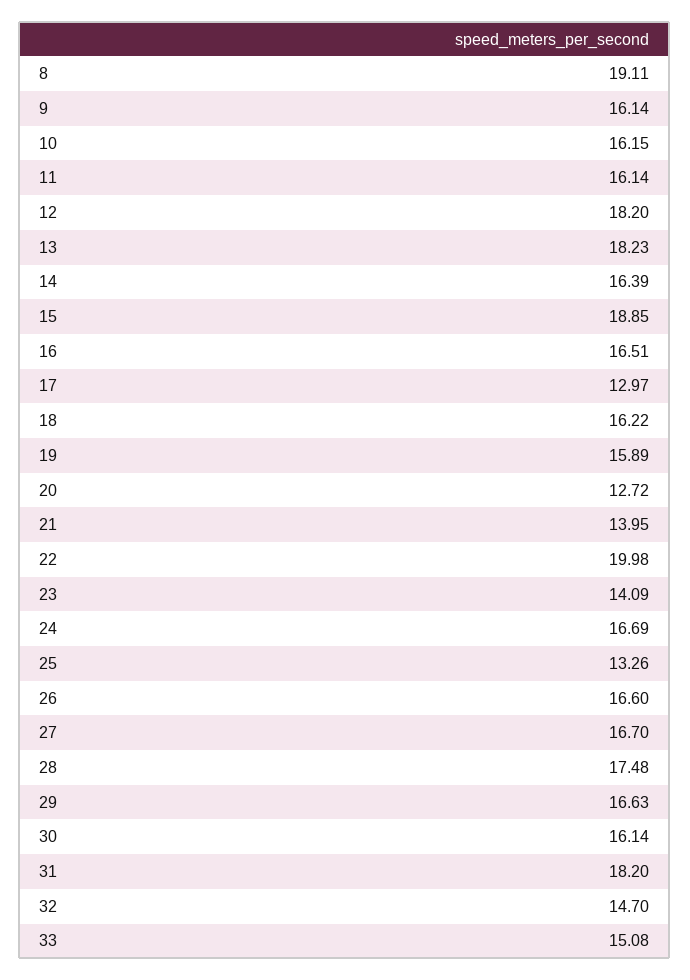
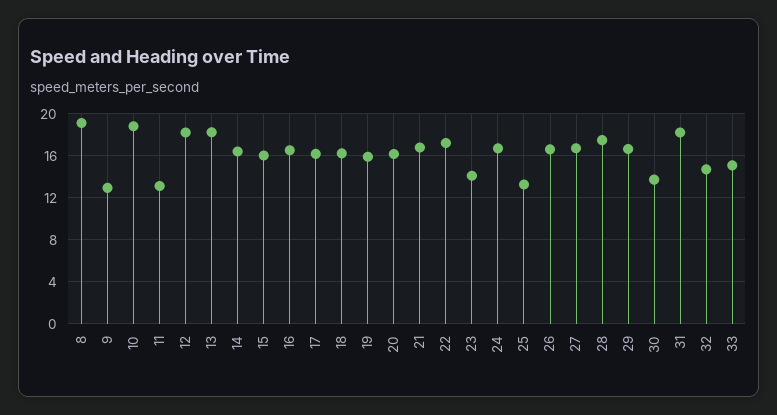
9: 16.14 -> 13
10: 16.15 -> 19
11: 16.14 -> 13
15: 18.85 -> 16
17: 12.97 -> 16
20: 12.72 -> 16
21: 13.95 -> 17
22: 19.98 -> 17
30: 16.14 -> 14

